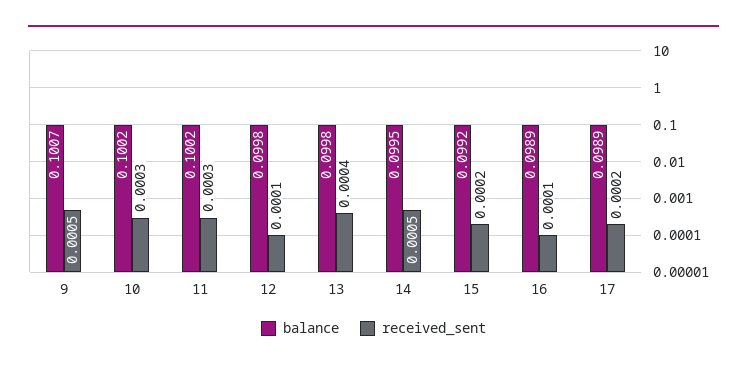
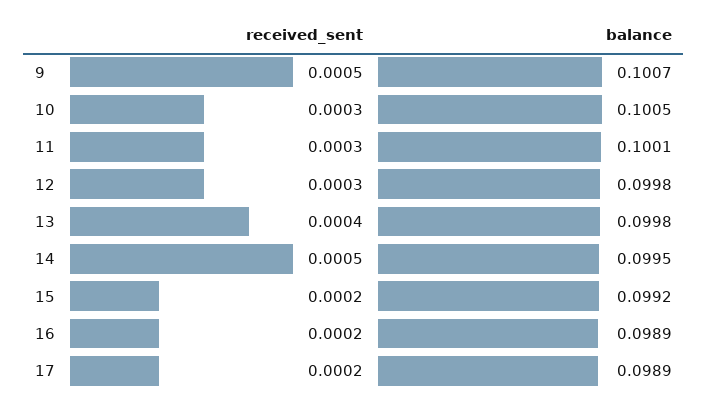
balance, 10: 0.1002 -> 0.1005
balance, 11: 0.1002 -> 0.1001
received_sent, 12: 0.0001 -> 0.0003
received_sent, 16: 0.0001 -> 0.0002

